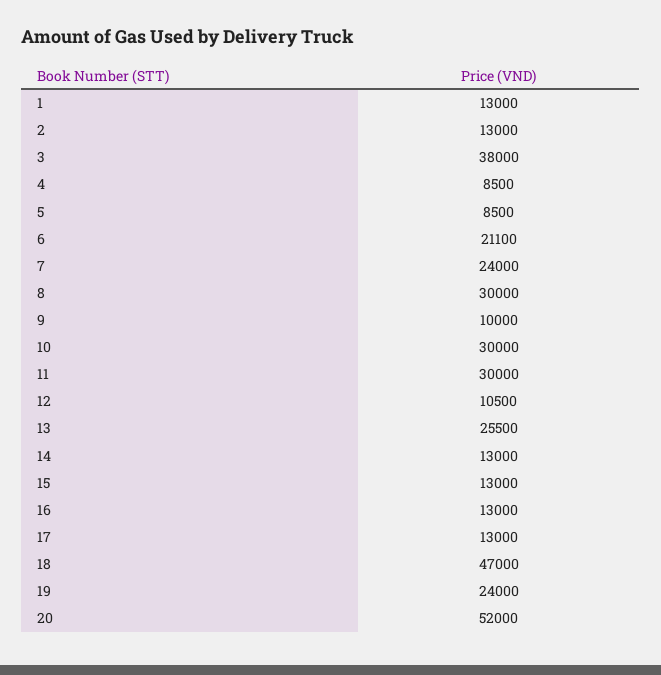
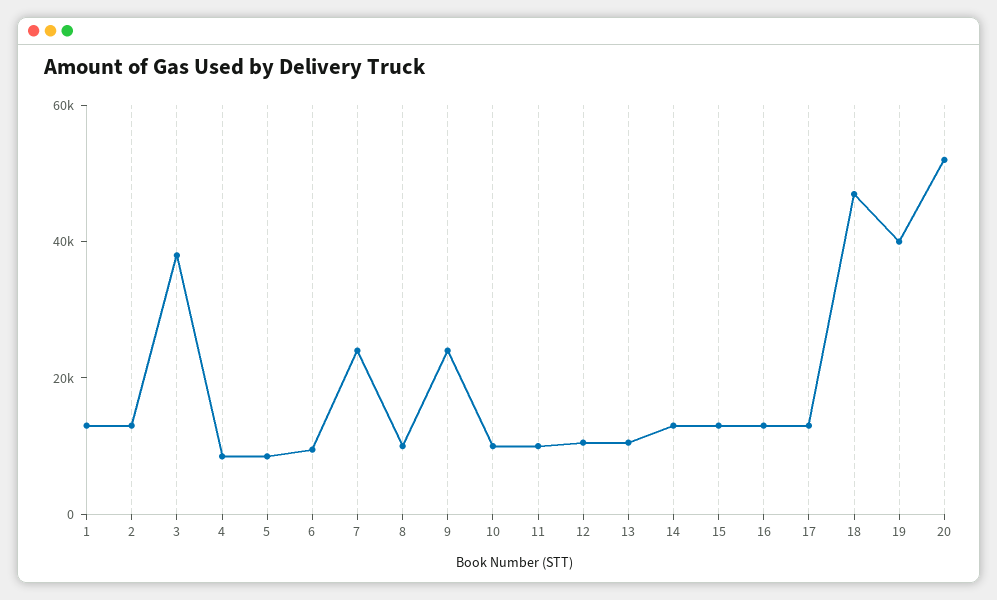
6: 21100 -> 10000
8: 30000 -> 10000
9: 10000 -> 25000
10: 30000 -> 10000
11: 30000 -> 10000
13: 25500 -> 10000
19: 24000 -> 40000

